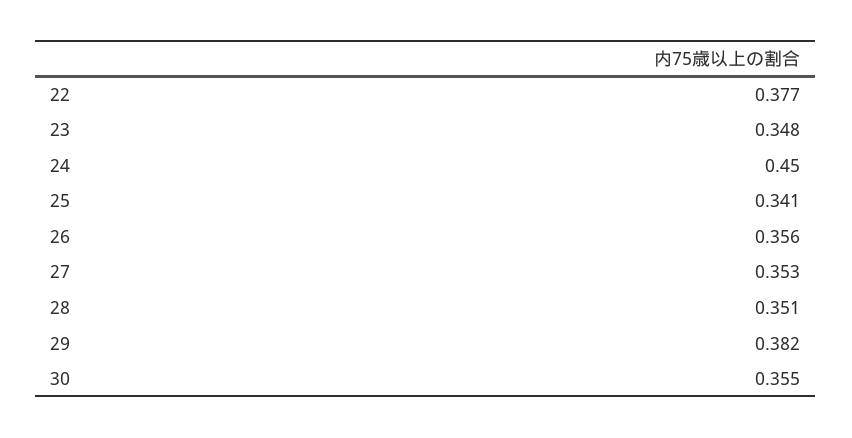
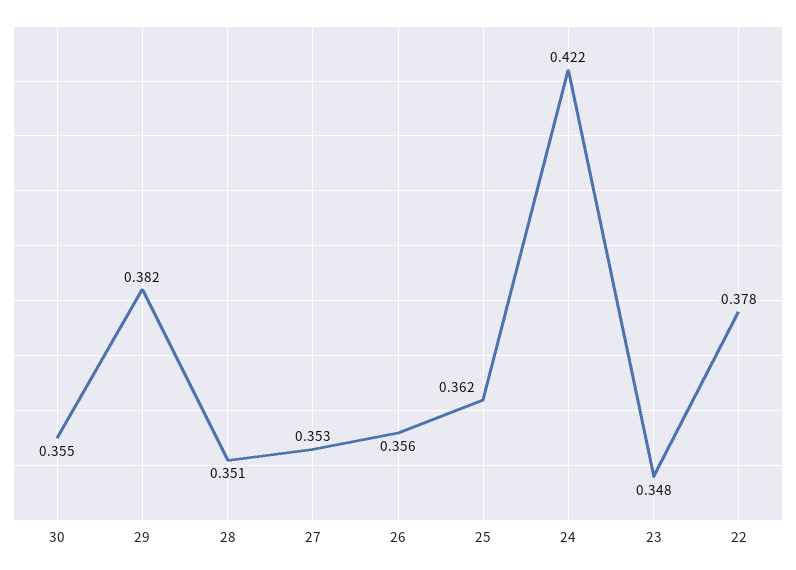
22: 0.377 -> 0.378
24: 0.45 -> 0.422
25: 0.341 -> 0.362

